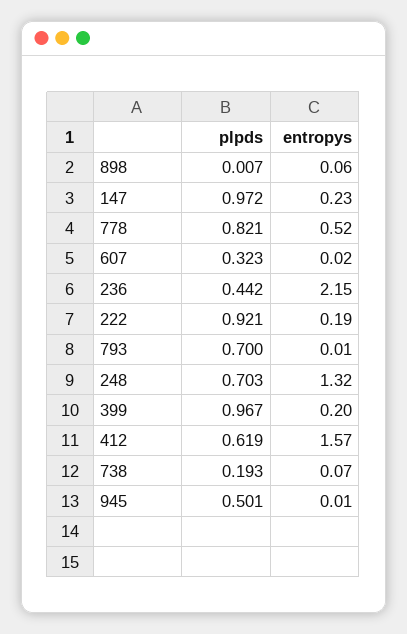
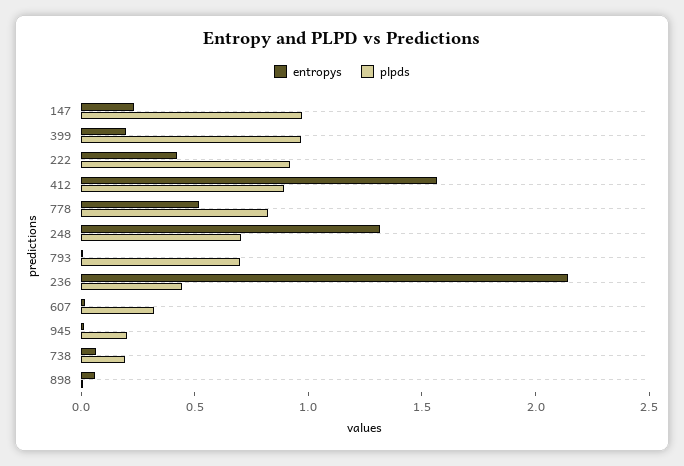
entropys, 222: 0.19 -> 0.4
plpds, 412: 0.619 -> 0.9
plpds, 945: 0.501 -> 0.2

